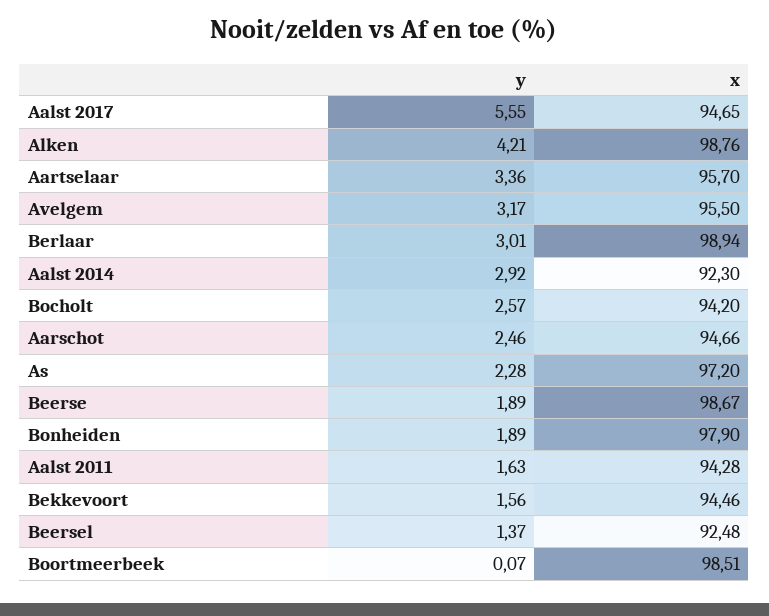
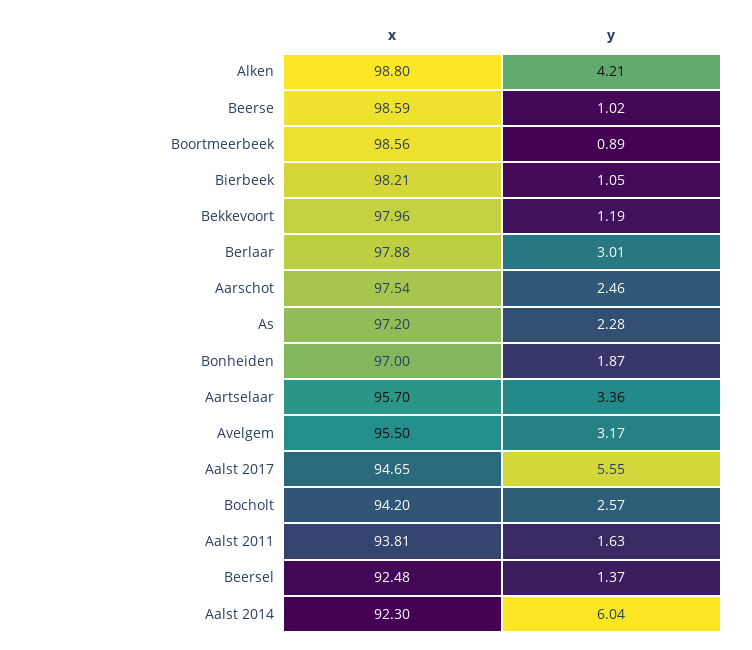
x, Alken: 98.76 -> 98.8
x, Berlaar: 98.94 -> 97.88
y, Aalst 2014: 2.92 -> 6.04
x, Aarschot: 94.66 -> 97.54
y, Beerse: 1.89 -> 1.02
x, Beerse: 98.67 -> 98.59
y, Bonheiden: 1.89 -> 1.87
x, Bonheiden: 97.9 -> 97
x, Aalst 2011: 94.28 -> 93.81
y, Bekkevoort: 1.56 -> 1.19
x, Bekkevoort: 94.46 -> 97.96
y, Boortmeerbeek: 0.07 -> 0.89
x, Boortmeerbeek: 98.51 -> 98.56
x, Bierbeek: none -> 98.21
y, Bierbeek: none -> 1.05

